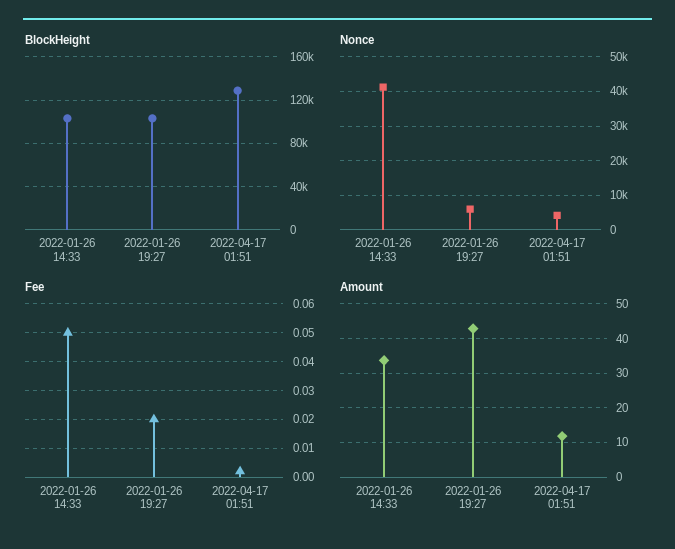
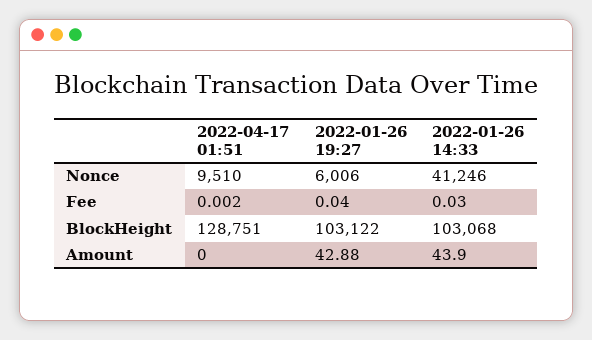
Nonce, 2022-04-17 01:51: 4000 -> 9510
Fee, 2022-01-26 14:33: 0.05 -> 0.03
Fee, 2022-01-26 19:27: 0.02 -> 0.04
Amount, 2022-01-26 14:33: 34 -> 43.9
Amount, 2022-04-17 01:51: 12 -> 0

